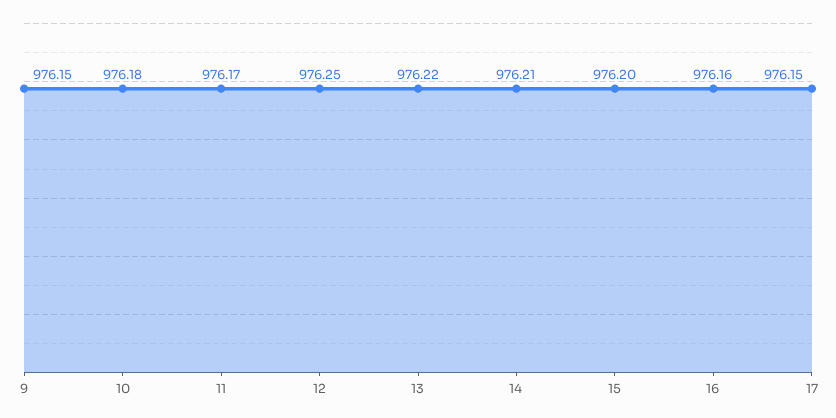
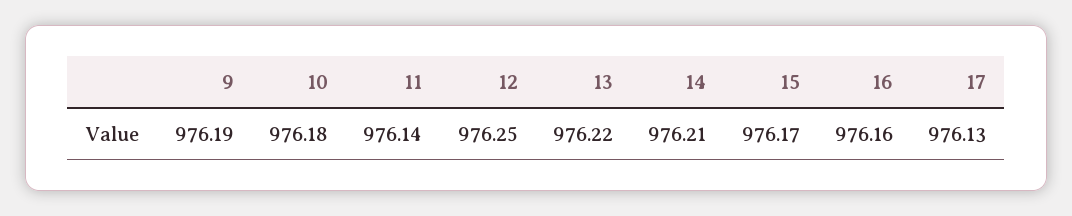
9: 976.15 -> 976.19
11: 976.17 -> 976.14
15: 976.2 -> 976.17
17: 976.15 -> 976.13

